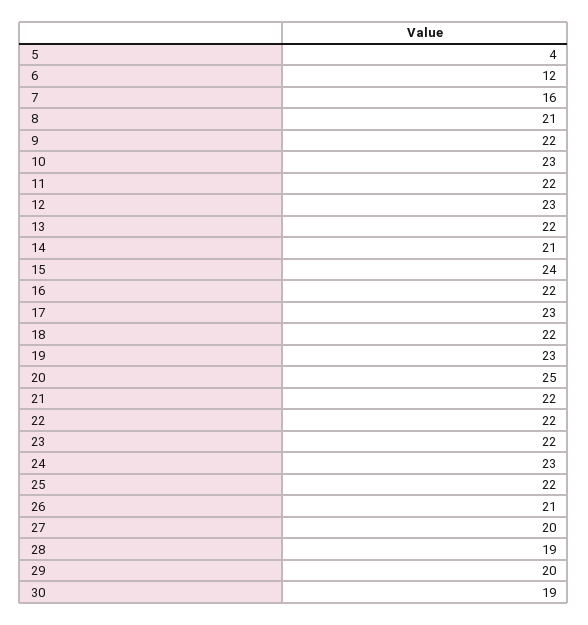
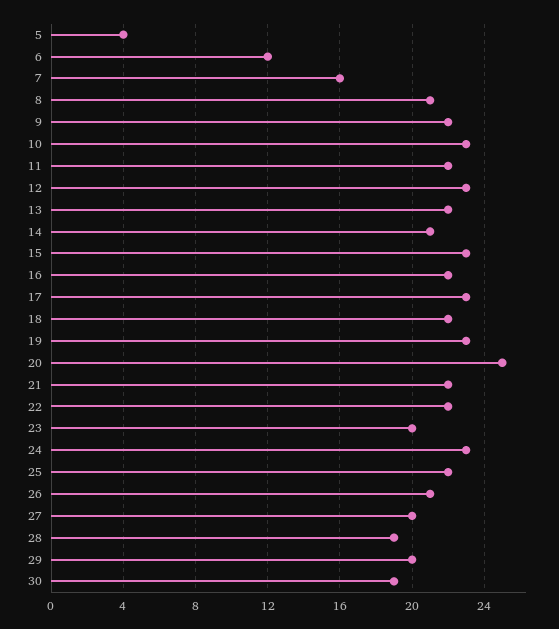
15: 24 -> 23
23: 22 -> 20

